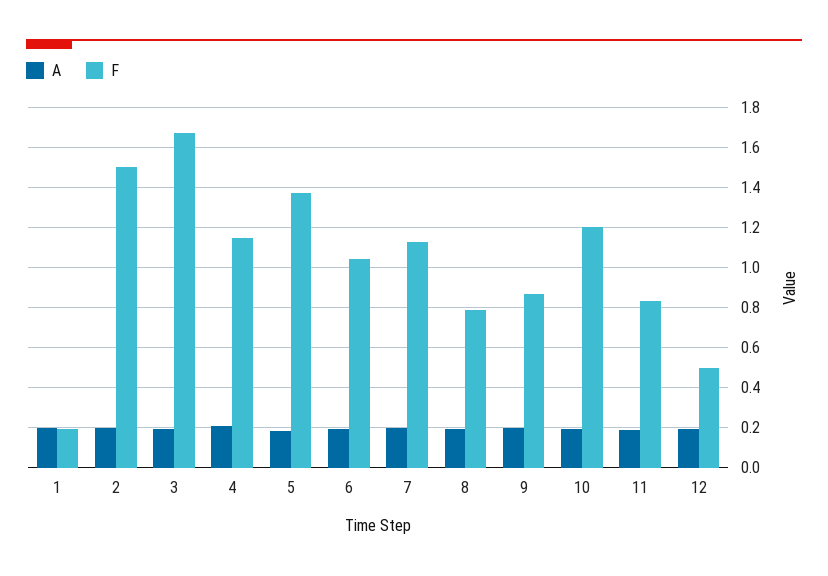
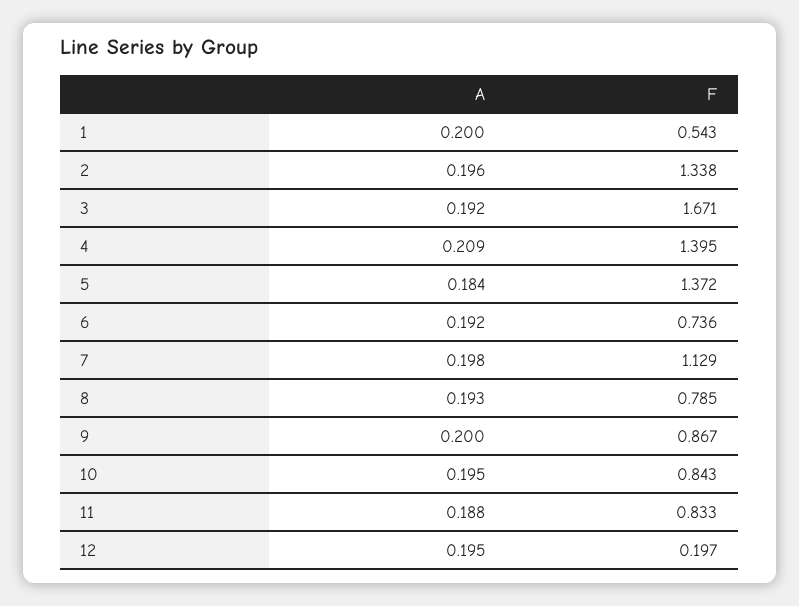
F, 1: 0.2 -> 0.543
F, 2: 1.5 -> 1.338
F, 4: 1.15 -> 1.395
F, 6: 1.05 -> 0.736
F, 10: 1.2 -> 0.843
F, 12: 0.5 -> 0.197

